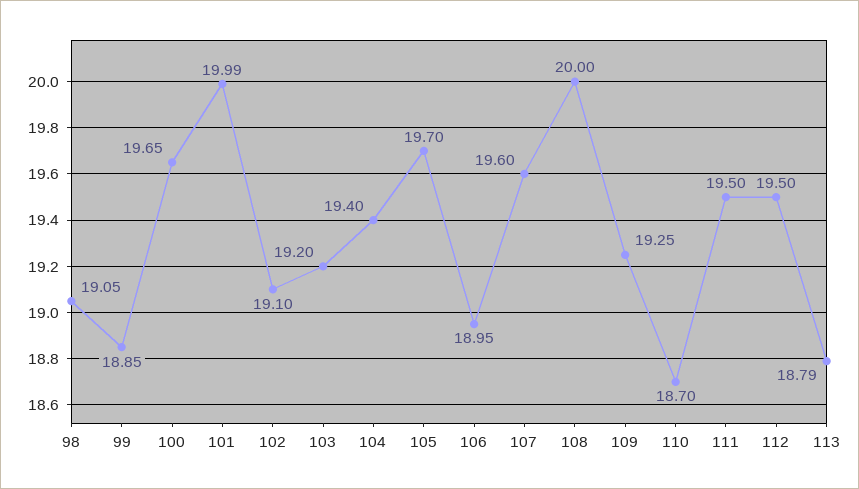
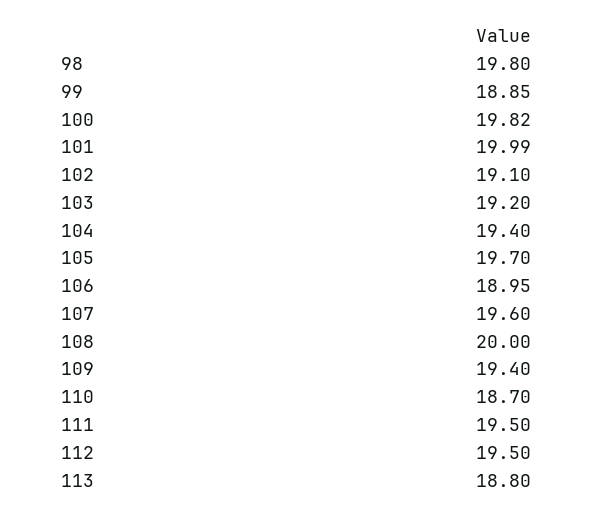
98: 19.05 -> 19.8
100: 19.65 -> 19.82
109: 19.25 -> 19.4
113: 18.79 -> 18.8

